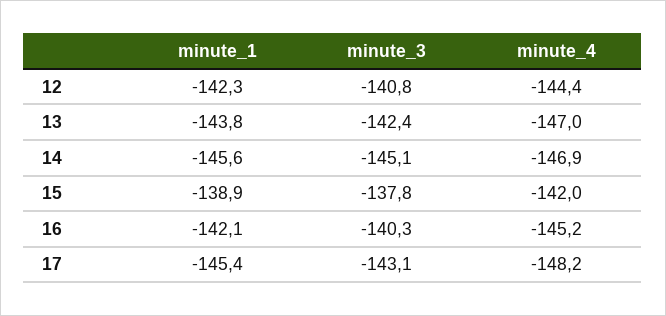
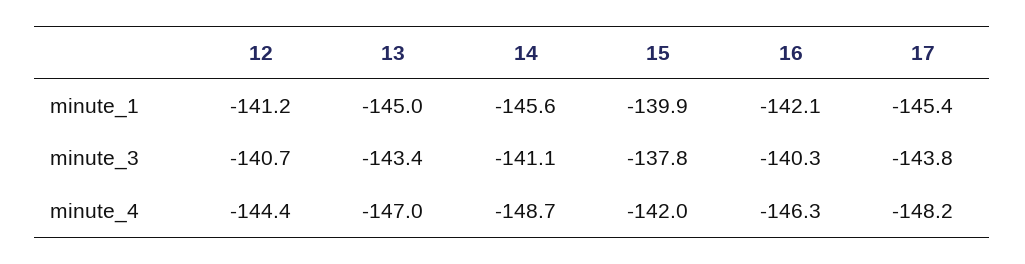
minute_1, 12: -142.3 -> -141.2
minute_3, 12: -140.8 -> -140.7
minute_1, 13: -143.8 -> -145
minute_3, 13: -142.4 -> -143.4
minute_3, 14: -145.1 -> -141.1
minute_4, 14: -146.9 -> -148.7
minute_1, 15: -138.9 -> -139.9
minute_4, 16: -145.2 -> -146.3
minute_3, 17: -143.1 -> -143.8

